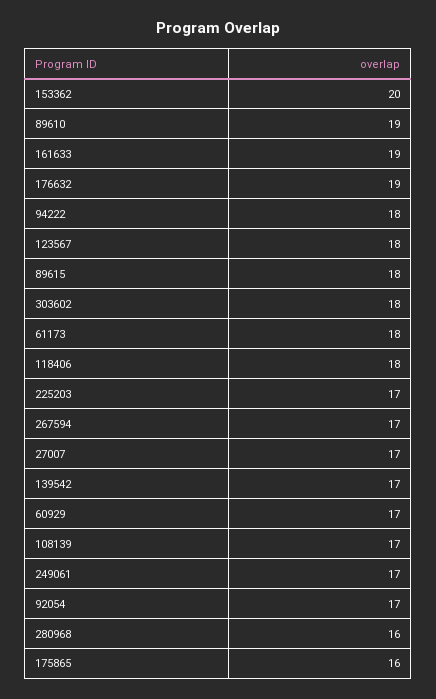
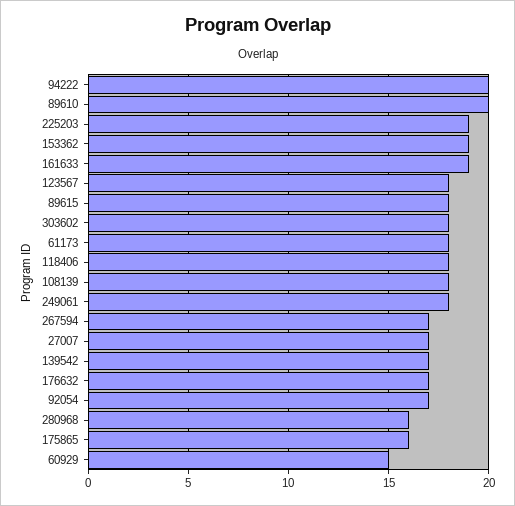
153362: 20 -> 19
89610: 19 -> 20
176632: 19 -> 17
94222: 18 -> 20
225203: 17 -> 19
60929: 17 -> 15
108139: 17 -> 18
249061: 17 -> 18

